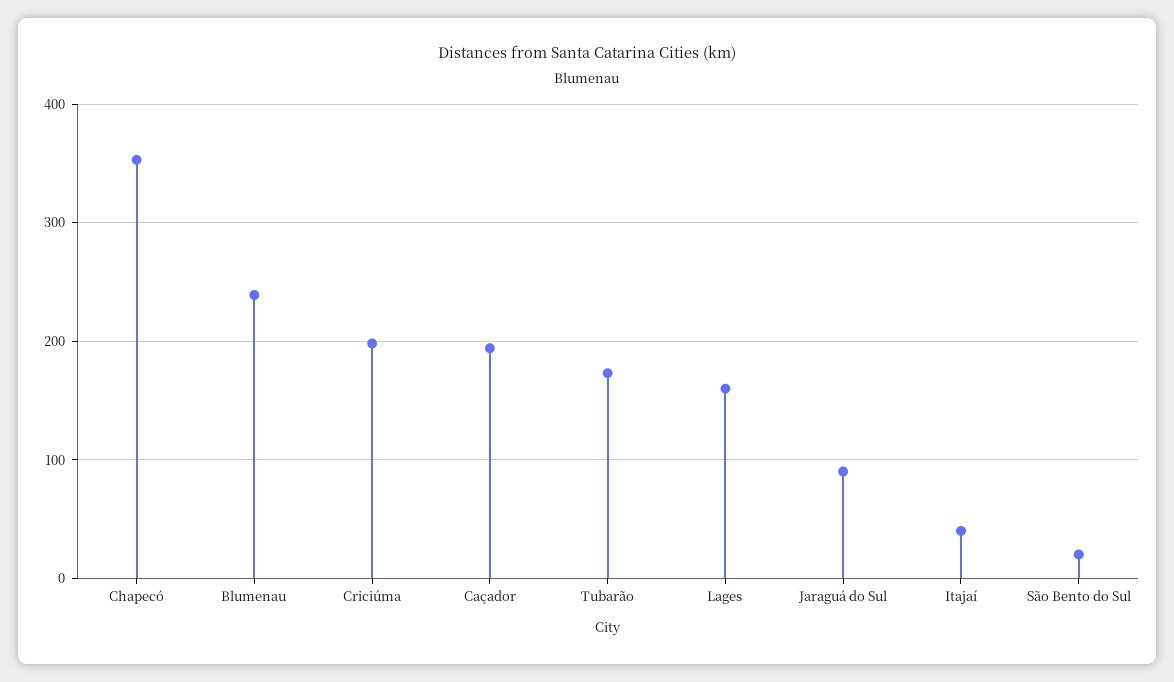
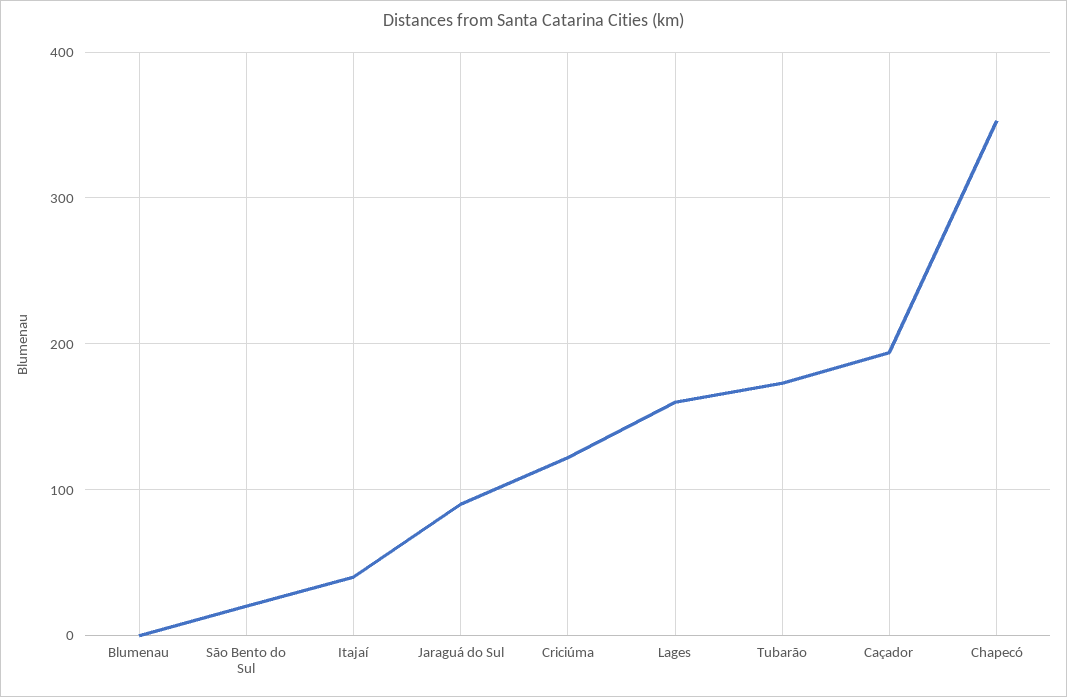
Blumenau: 240 -> 0
Criciúma: 200 -> 120

